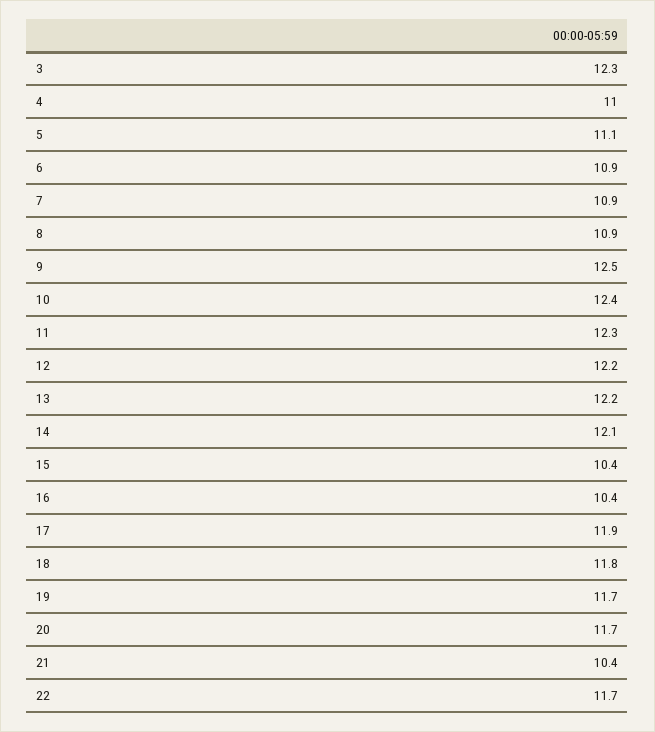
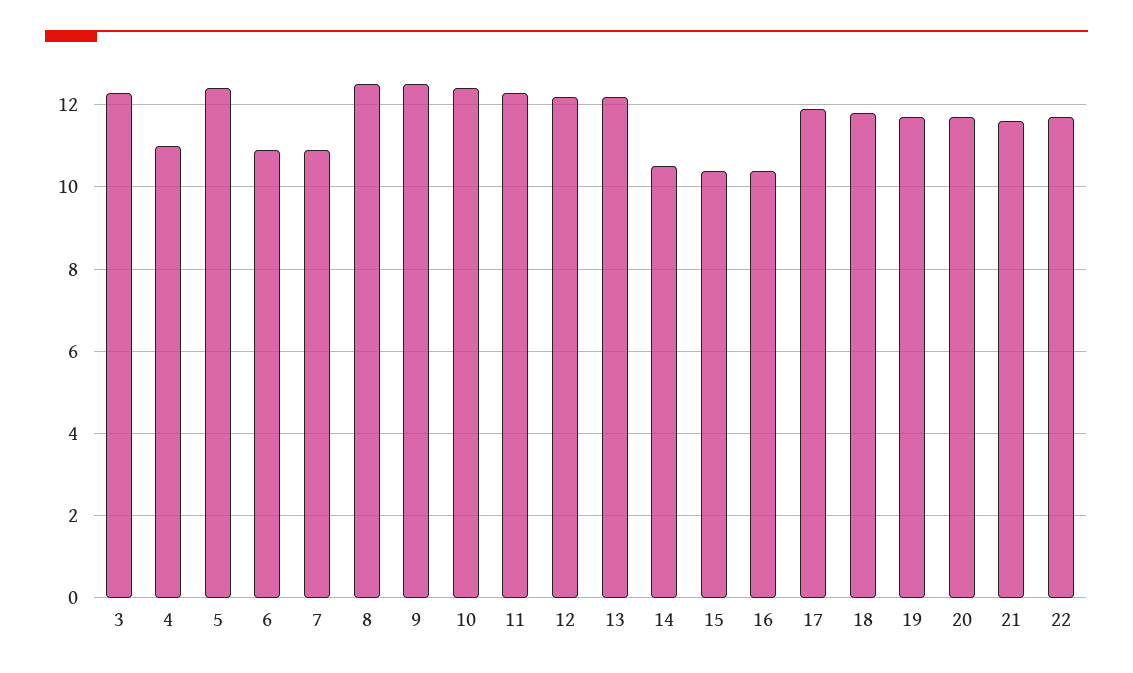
5: 11.1 -> 12.5
8: 10.9 -> 12.5
14: 12.1 -> 10.5
21: 10.4 -> 11.5

